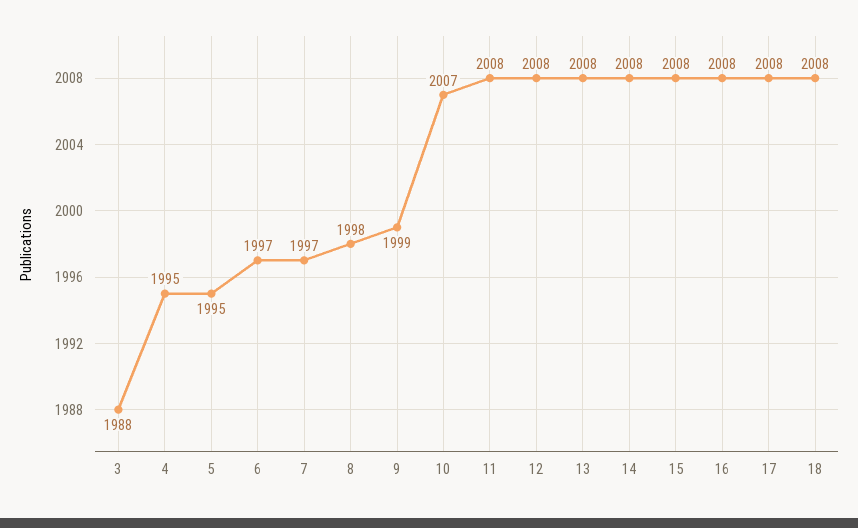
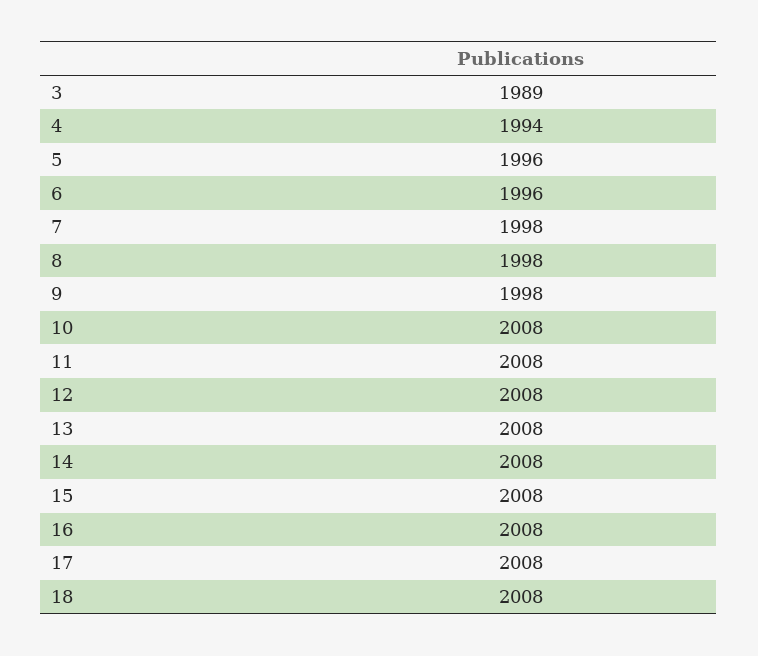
3: 1988 -> 1989
4: 1995 -> 1994
5: 1995 -> 1996
6: 1997 -> 1996
7: 1997 -> 1998
9: 1999 -> 1998
10: 2007 -> 2008

